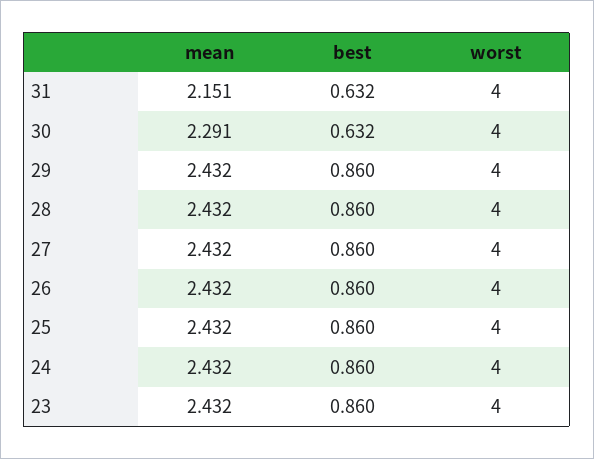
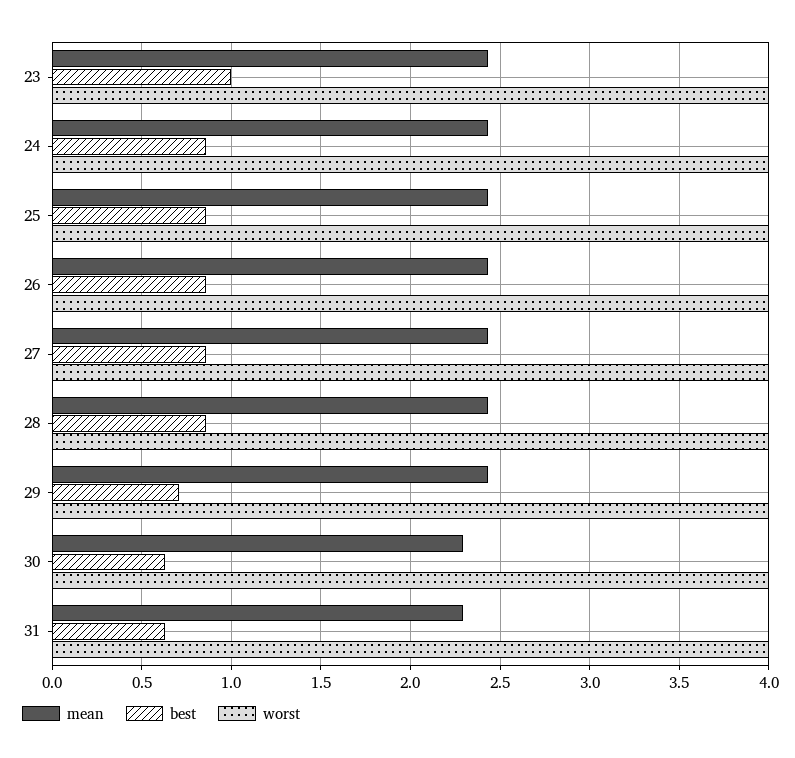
mean, 31: 2.151 -> 2.3
best, 29: 0.86 -> 0.7
best, 23: 0.86 -> 1

